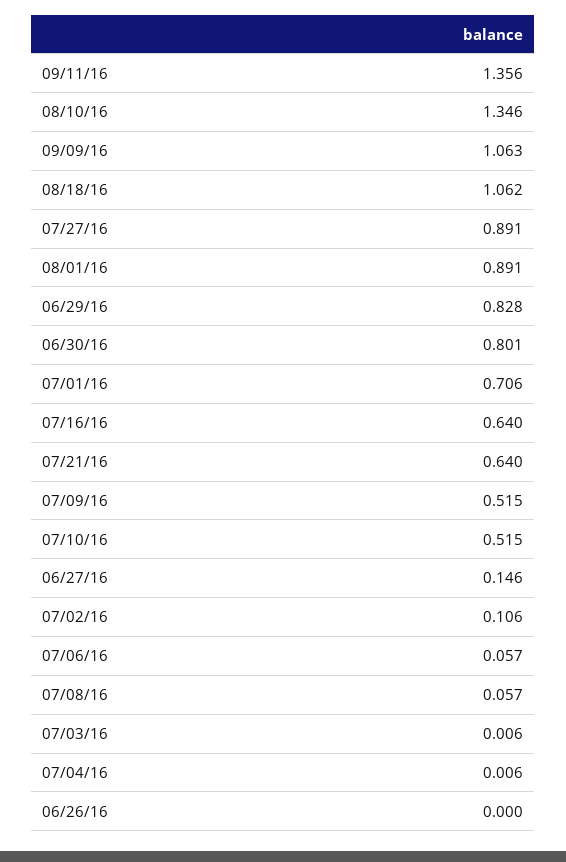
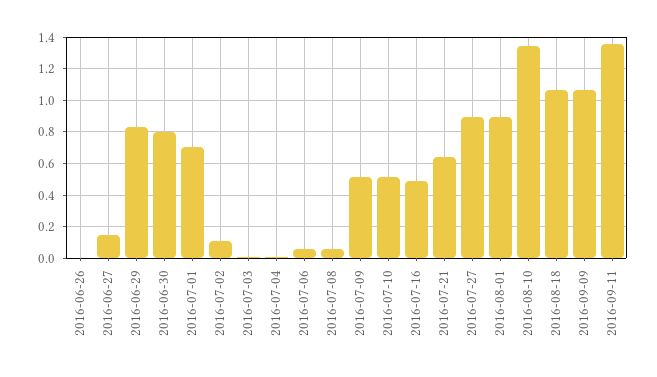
07/16/16: 0.64 -> 0.5

